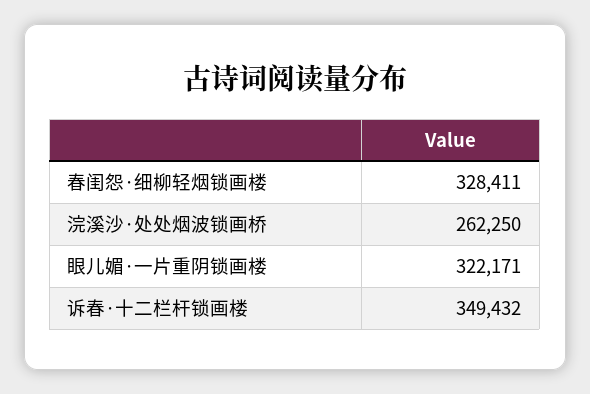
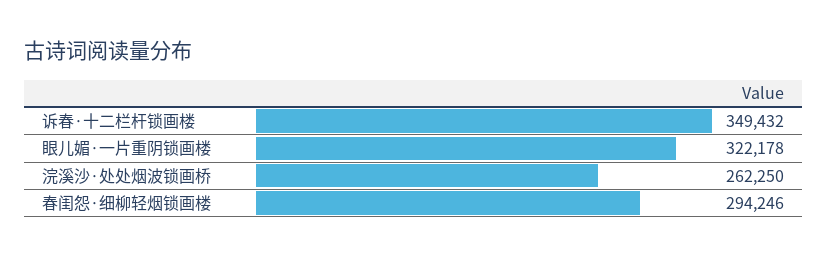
春闺怨·细柳轻烟锁画楼: 328411 -> 294246
眼儿媚·一片重阴锁画楼: 322171 -> 322178

